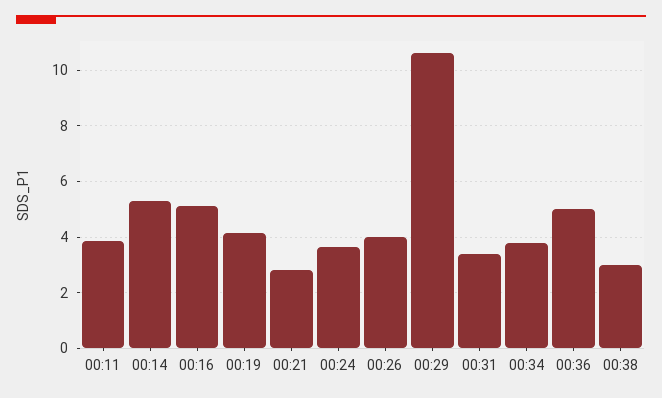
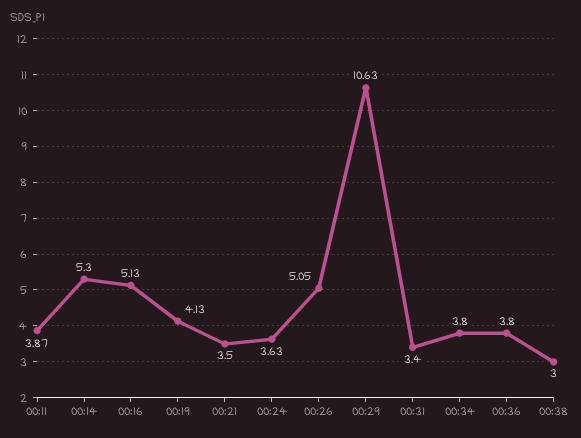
00:21: 2.75 -> 3.5
00:26: 4 -> 5.05
00:36: 5 -> 3.8

